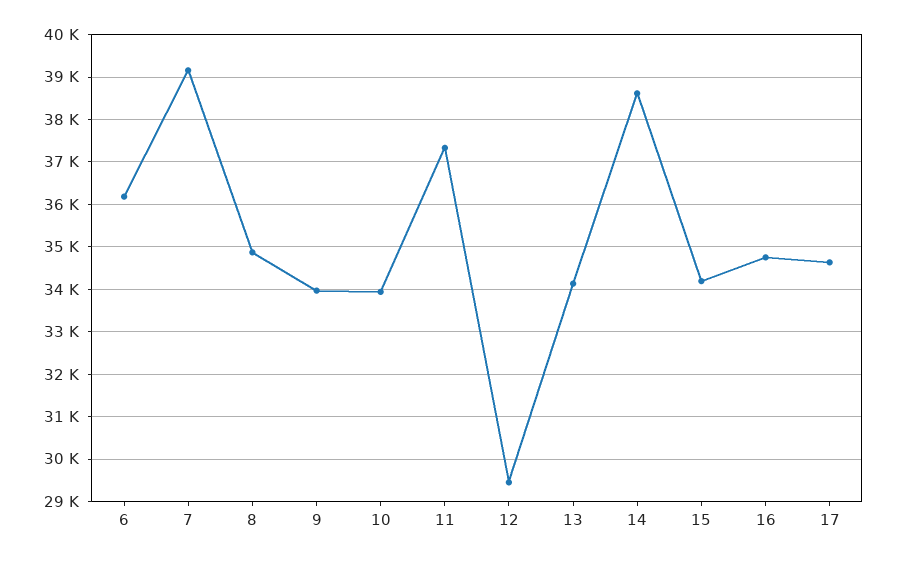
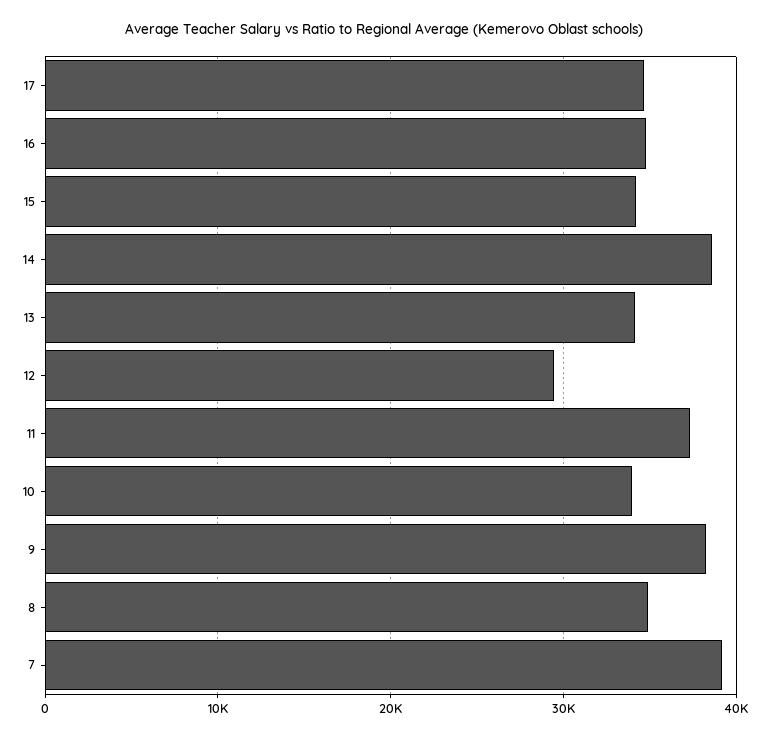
6: 36200 -> none
9: 34000 -> 38000

